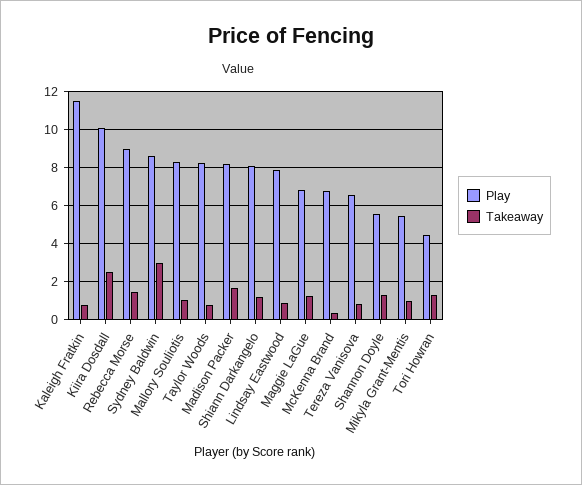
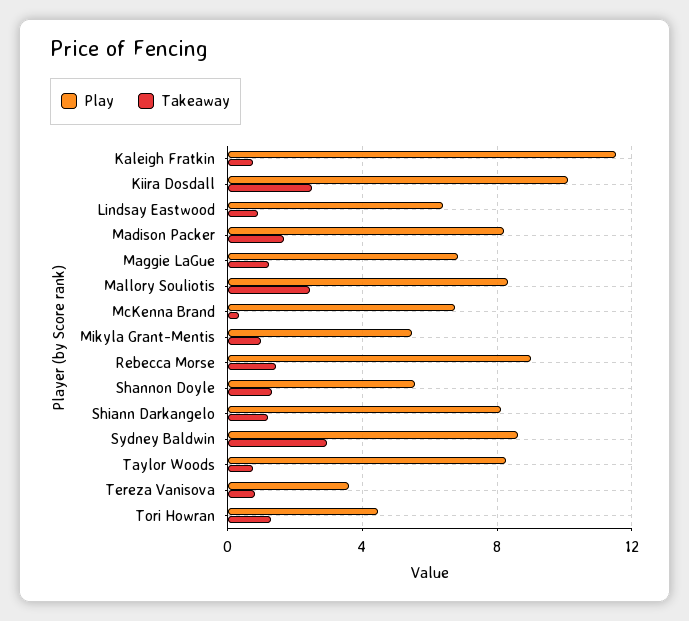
Takeaway, Mallory Souliotis: 1 -> 2.5
Play, Lindsay Eastwood: 8 -> 6.5
Play, Tereza Vanisova: 6.5 -> 3.5

